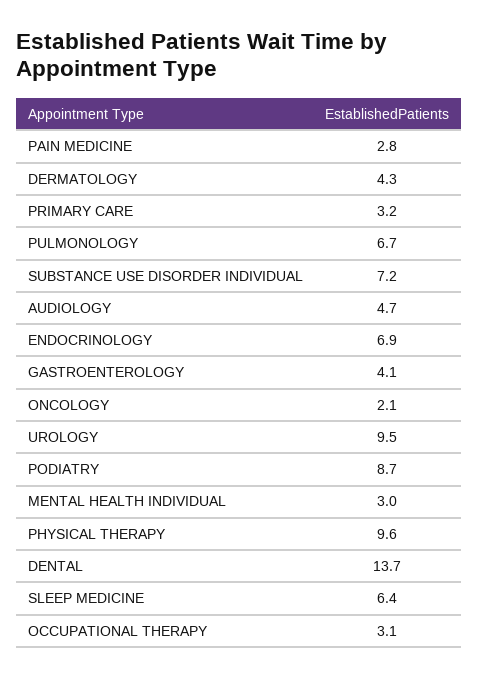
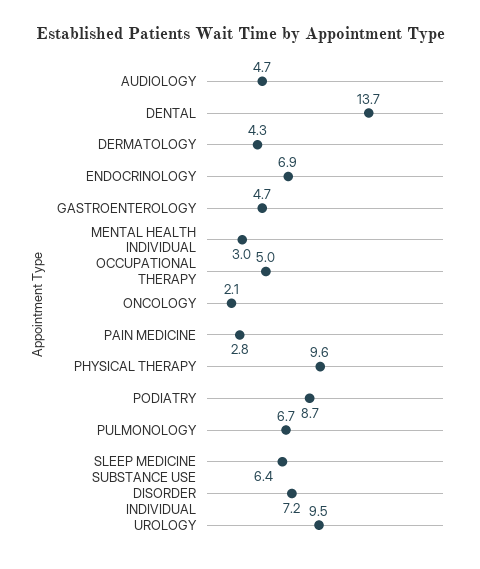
PRIMARY CARE: 3.2 -> none
GASTROENTEROLOGY: 4.1 -> 4.7
OCCUPATIONAL THERAPY: 3.1 -> 5

